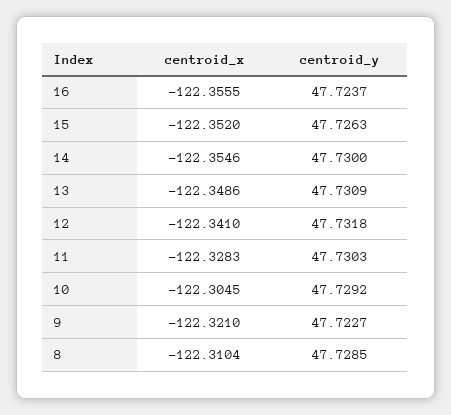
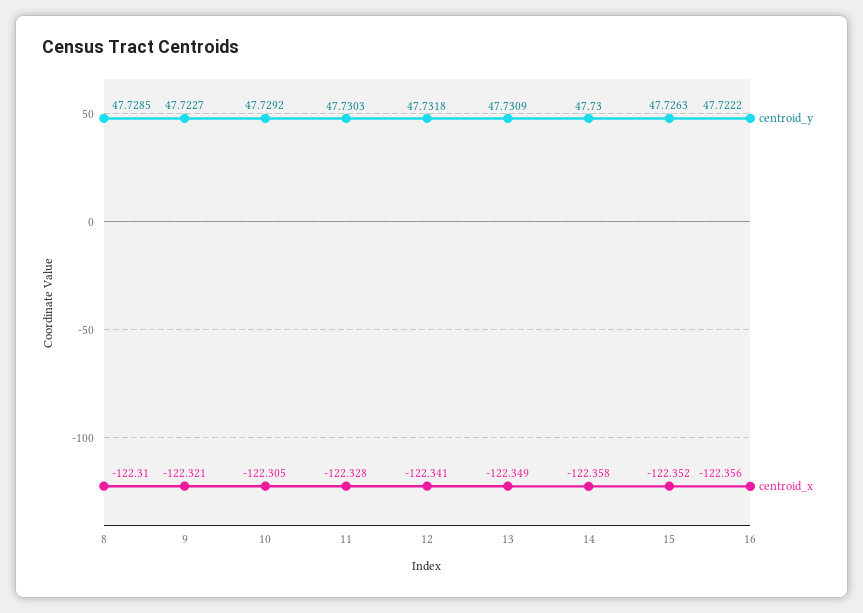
centroid_y, 16: 47.7237 -> 47.7222
centroid_x, 14: -122.3546 -> -122.358

